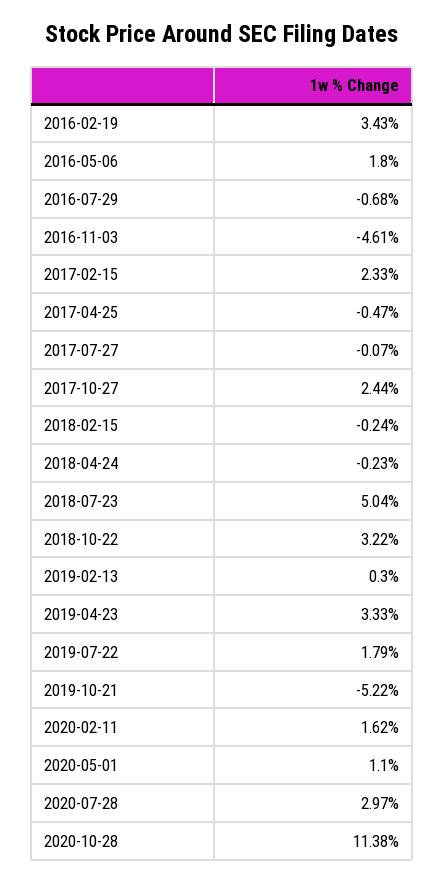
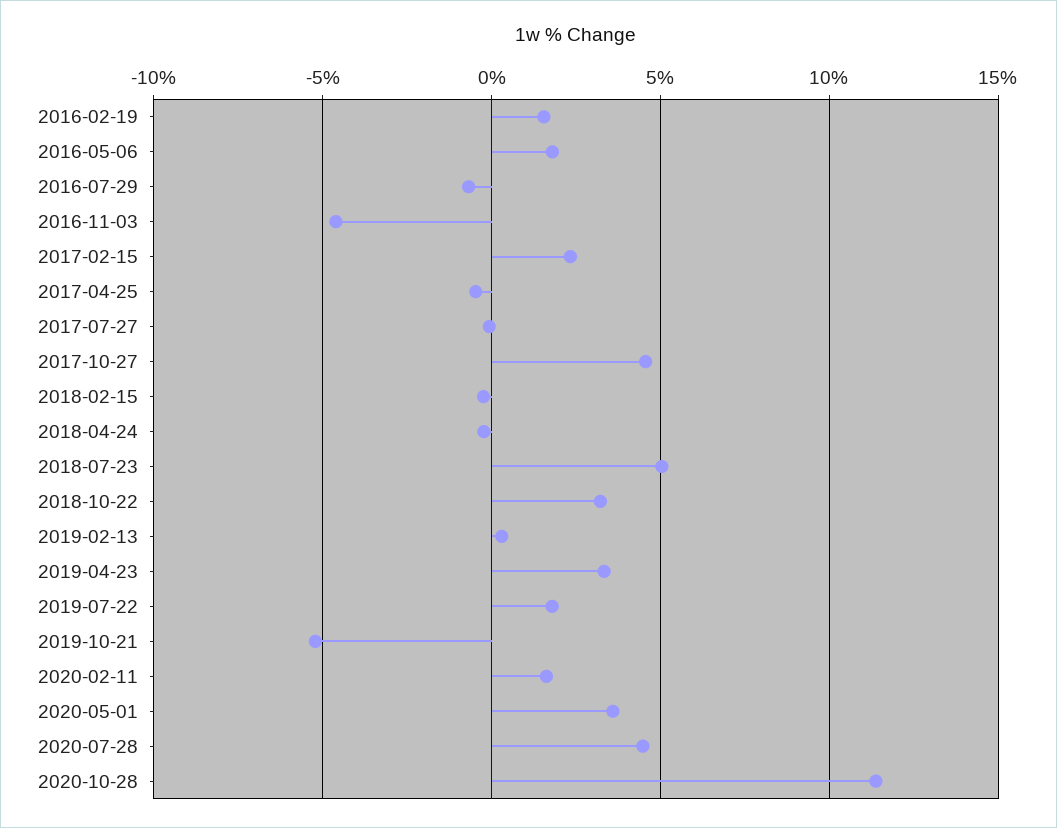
2016-02-19: 3.43 -> 1.5
2017-10-27: 2.44 -> 4.5
2020-05-01: 1.1 -> 3.5
2020-07-28: 2.97 -> 4.5

